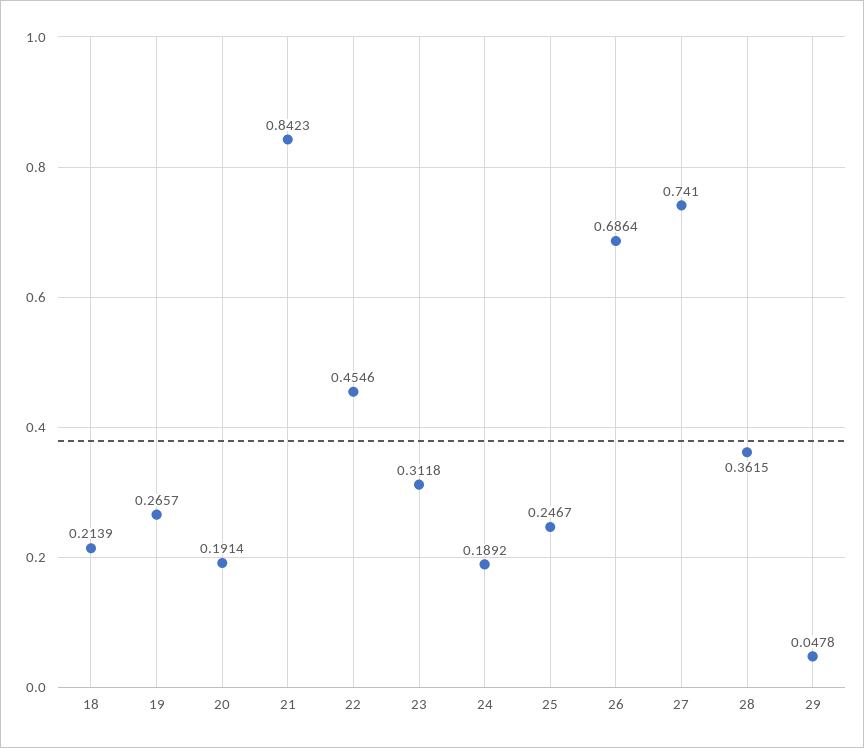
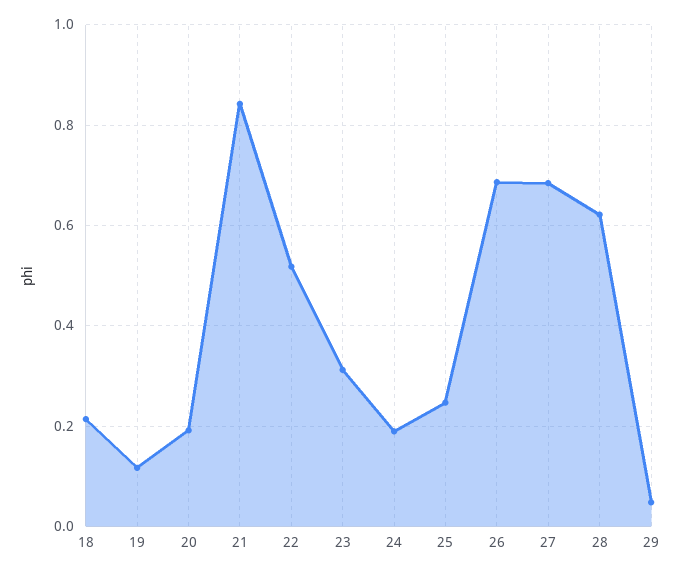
19: 0.2657 -> 0.12
22: 0.4546 -> 0.52
27: 0.741 -> 0.68
28: 0.3615 -> 0.62

